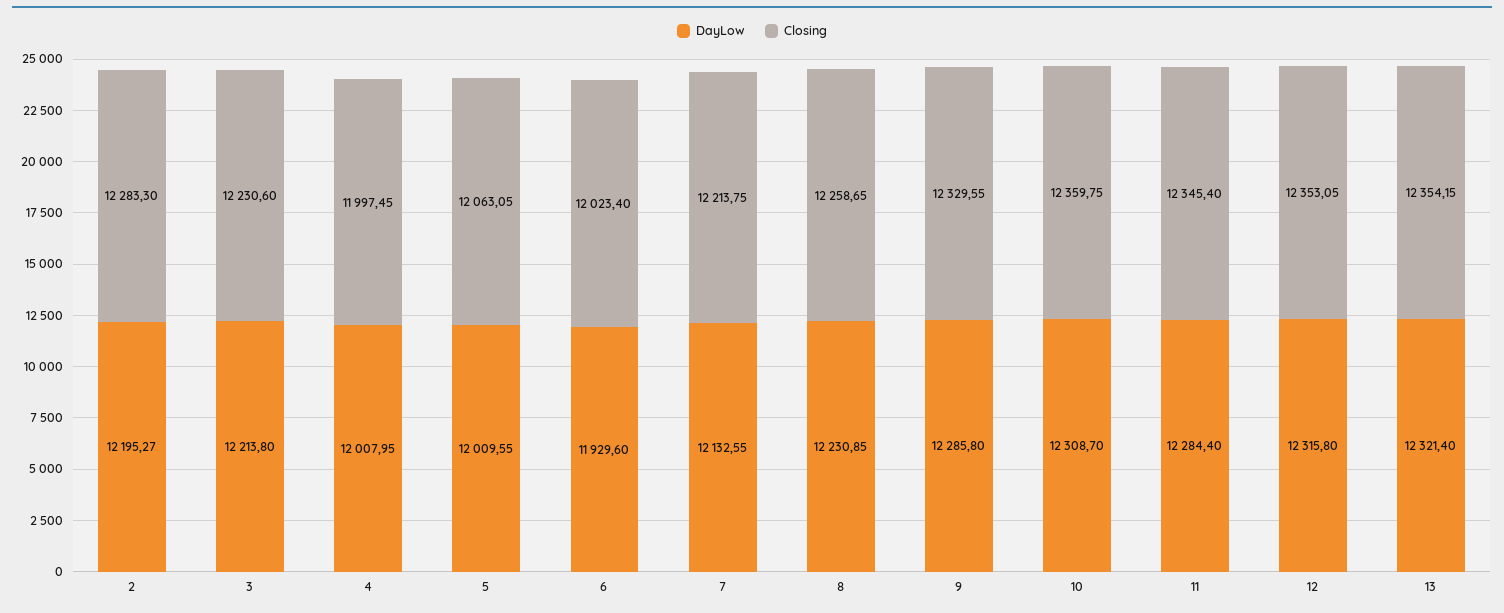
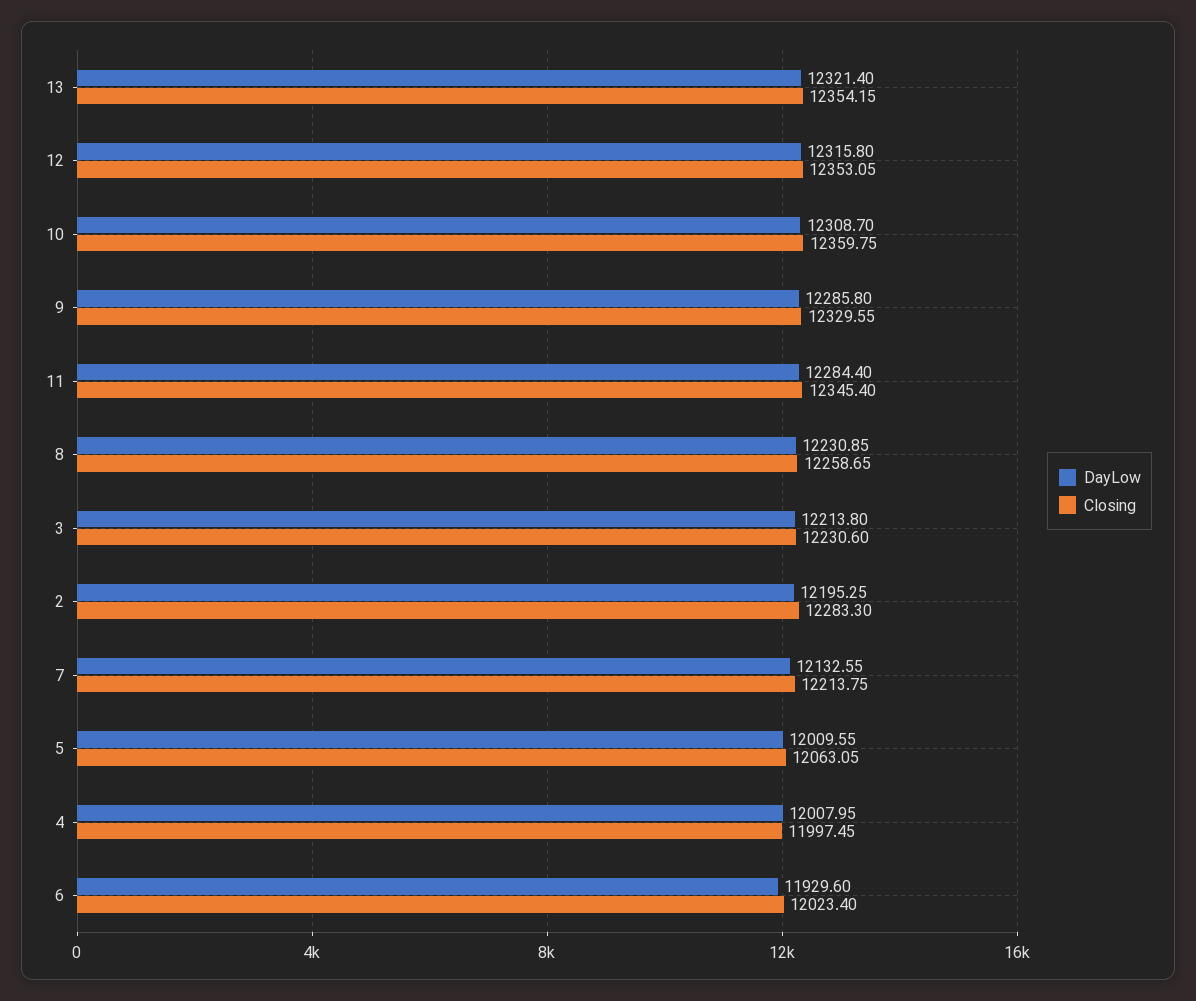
DayLow, 2: 12195.27 -> 12195.25

